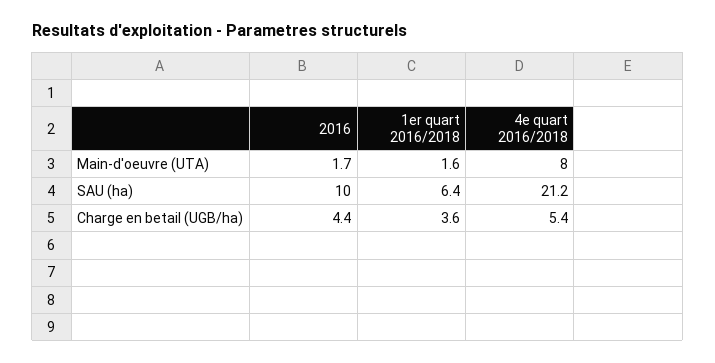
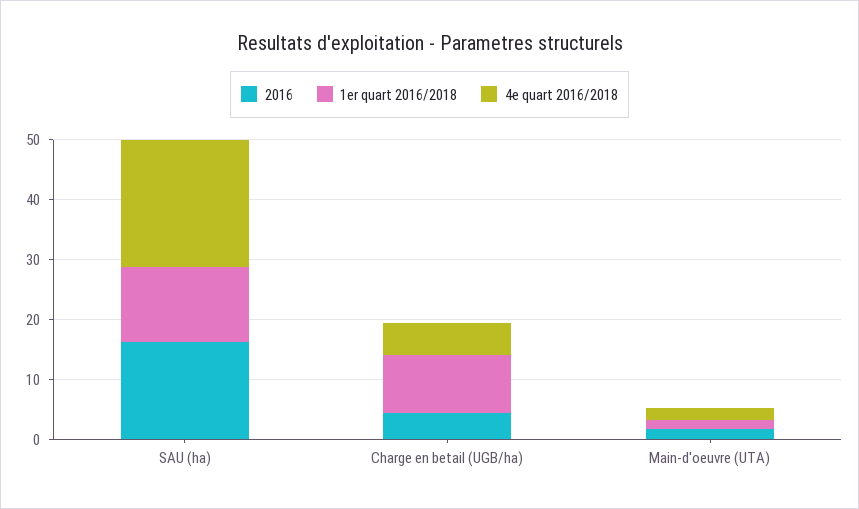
4e quart 2016/2018, Main-d'oeuvre (UTA): 8 -> 2
2016, SAU (ha): 10 -> 16
1er quart 2016/2018, SAU (ha): 6.4 -> 12
1er quart 2016/2018, Charge en betail (UGB/ha): 3.6 -> 10

